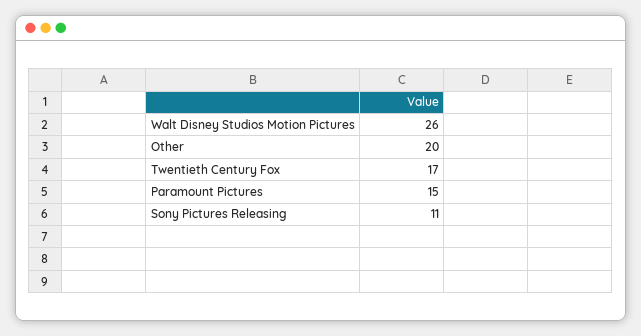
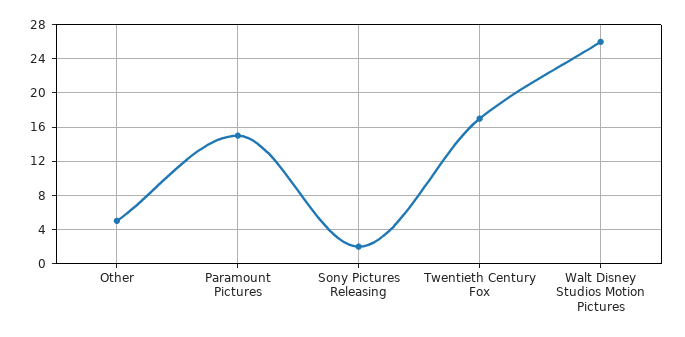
Other: 20 -> 5
Sony Pictures Releasing: 11 -> 2

